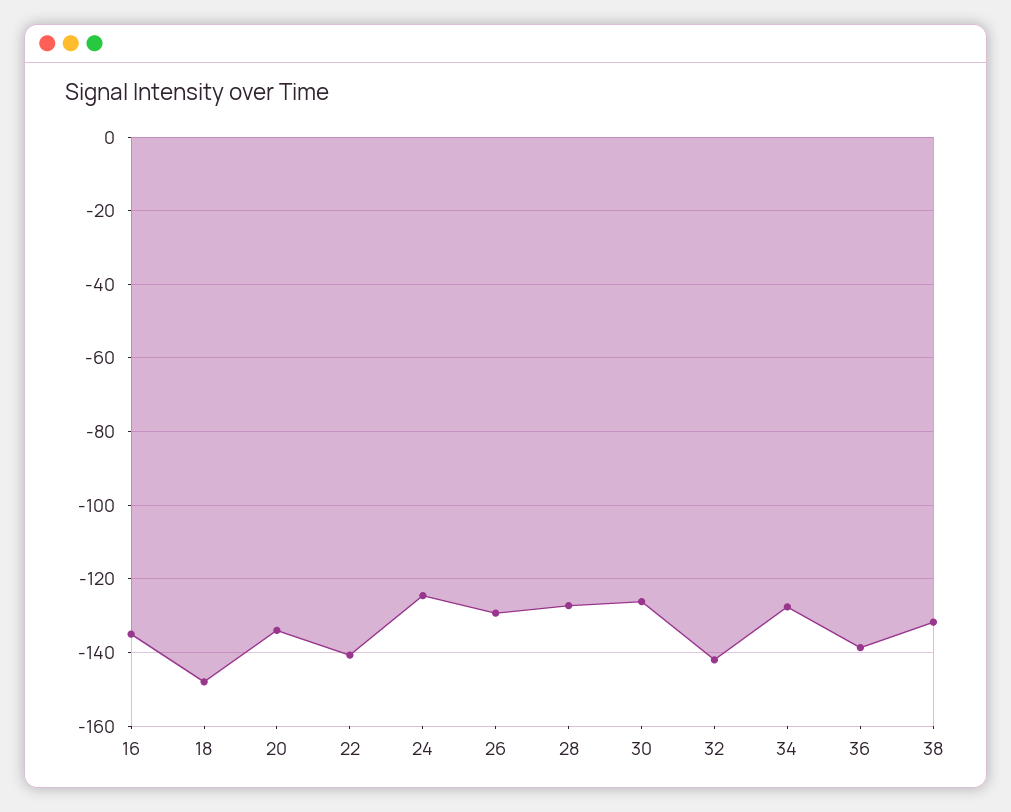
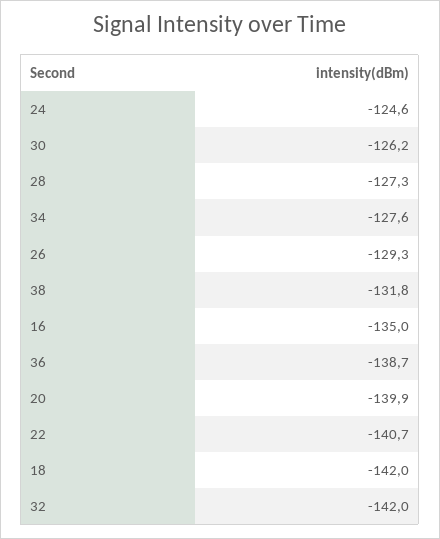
18: -148 -> -142
20: -134 -> -139.9

